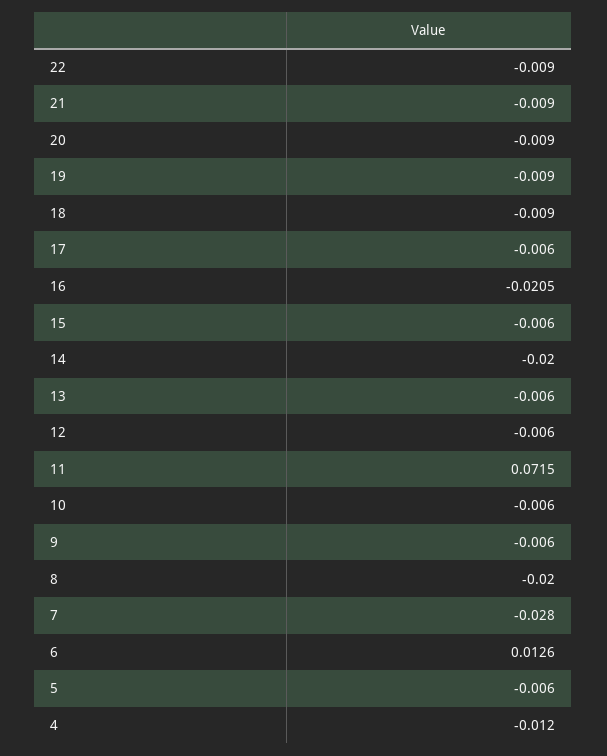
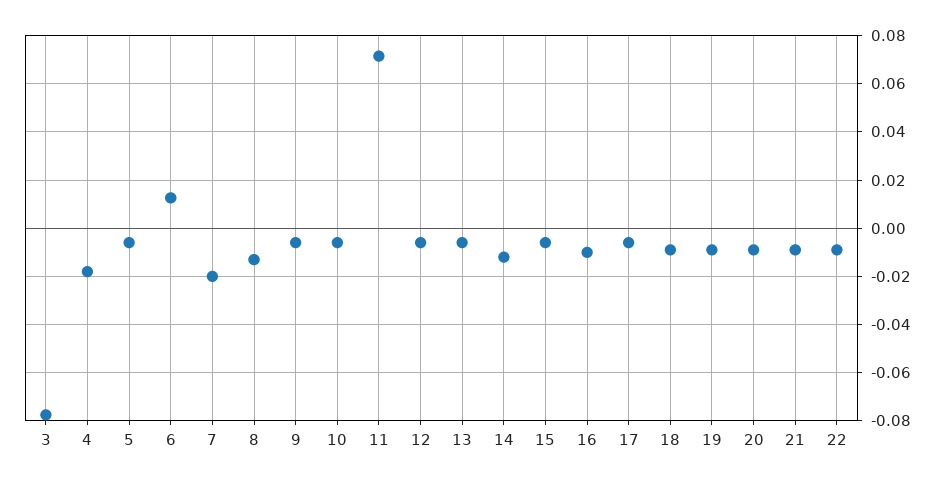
16: -0.0205 -> -0.01
14: -0.02 -> -0.0125
8: -0.02 -> -0.0125
7: -0.028 -> -0.02
4: -0.012 -> -0.0175
3: none -> -0.0775

